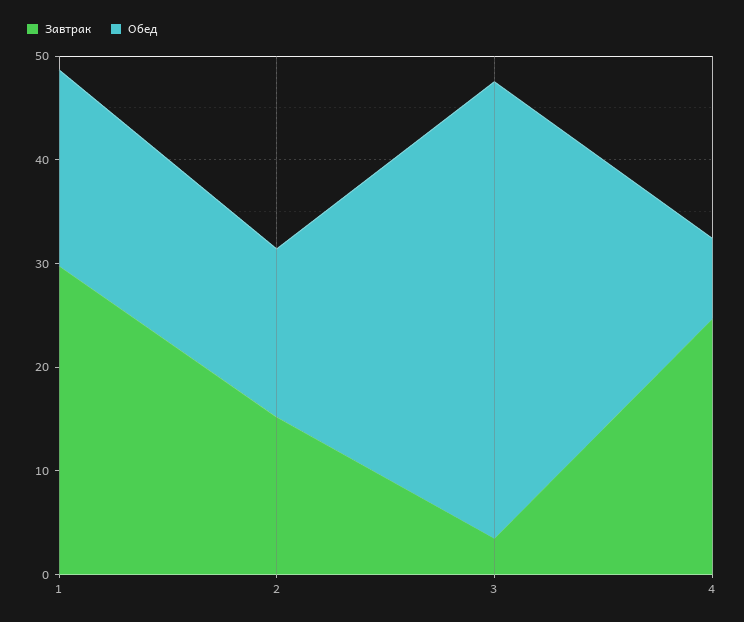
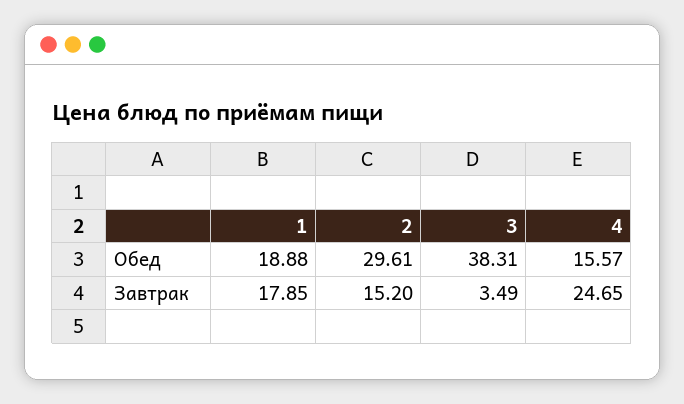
Завтрак, 1: 30 -> 17.85
Обед, 2: 16 -> 29.61
Обед, 3: 44 -> 38.31
Обед, 4: 8 -> 15.57

